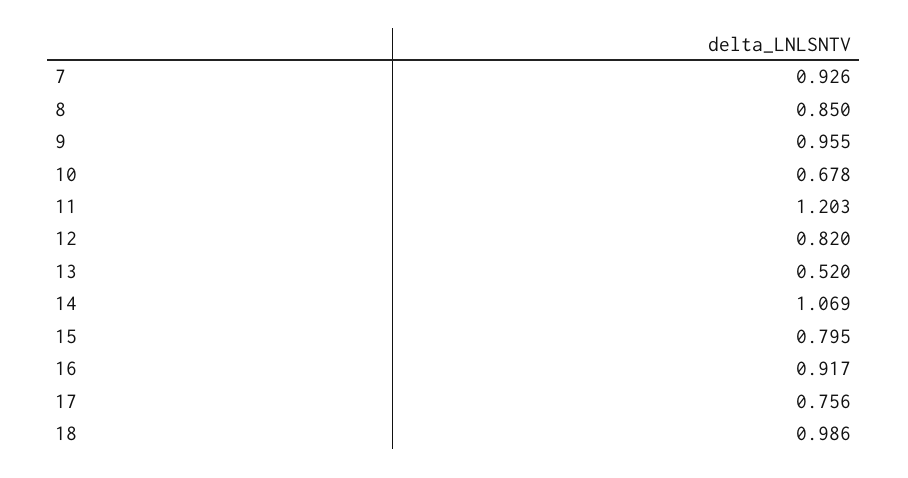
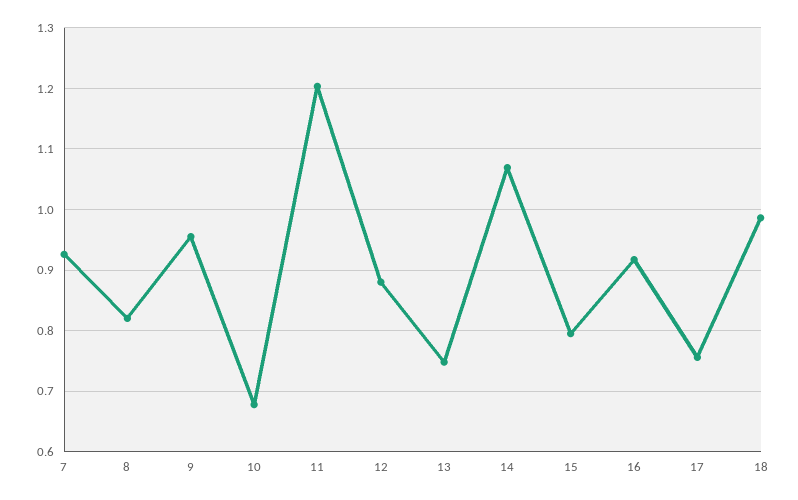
8: 0.85 -> 0.82
12: 0.82 -> 0.88
13: 0.52 -> 0.75

